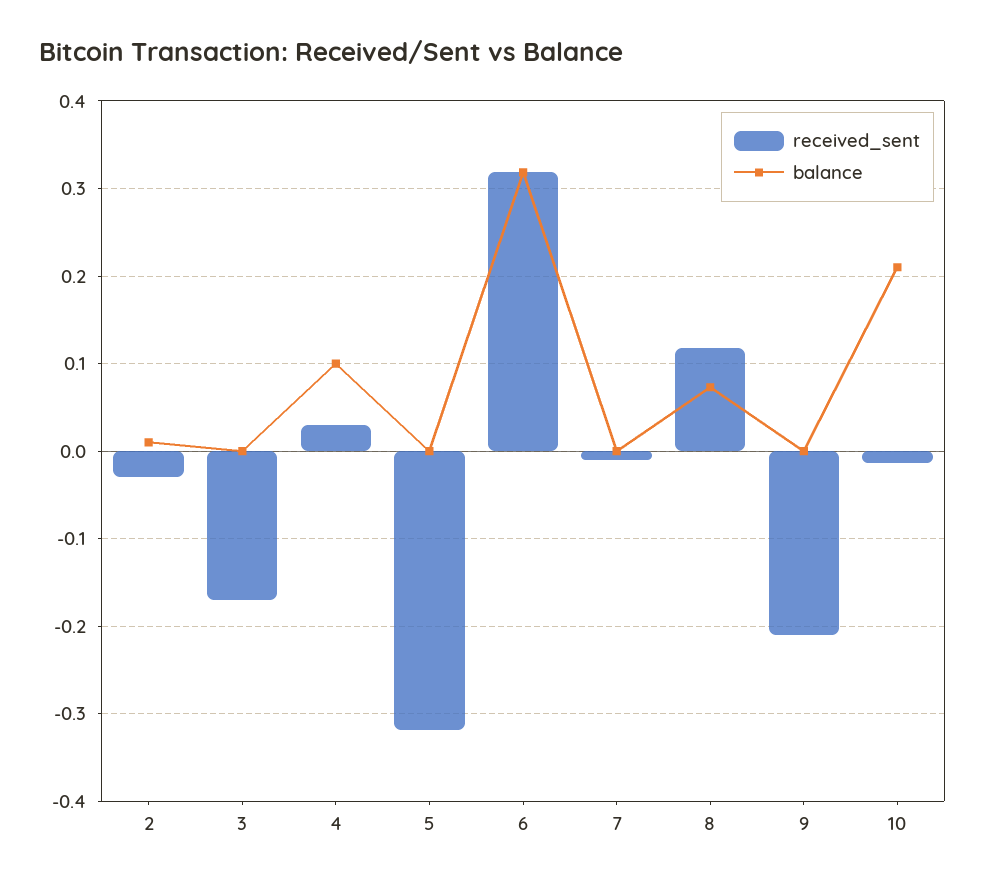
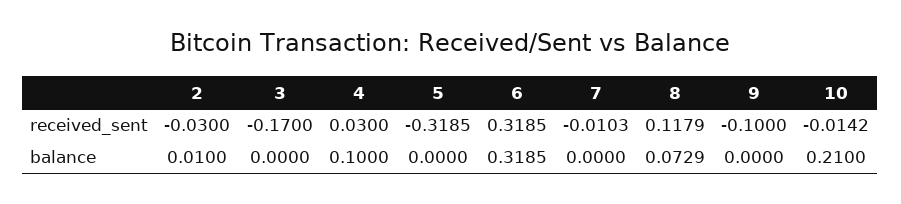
received_sent, 9: -0.21 -> -0.1

